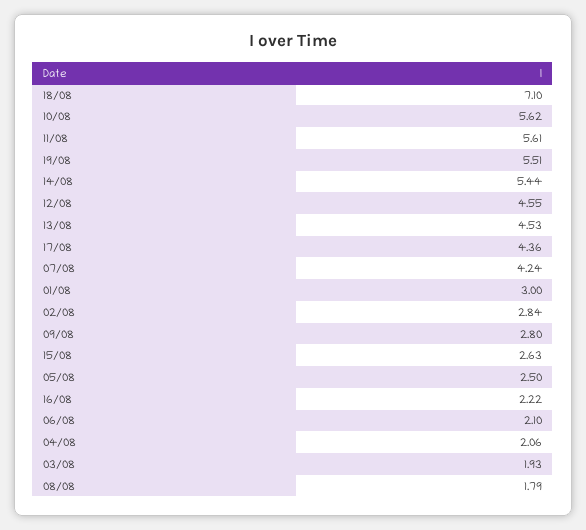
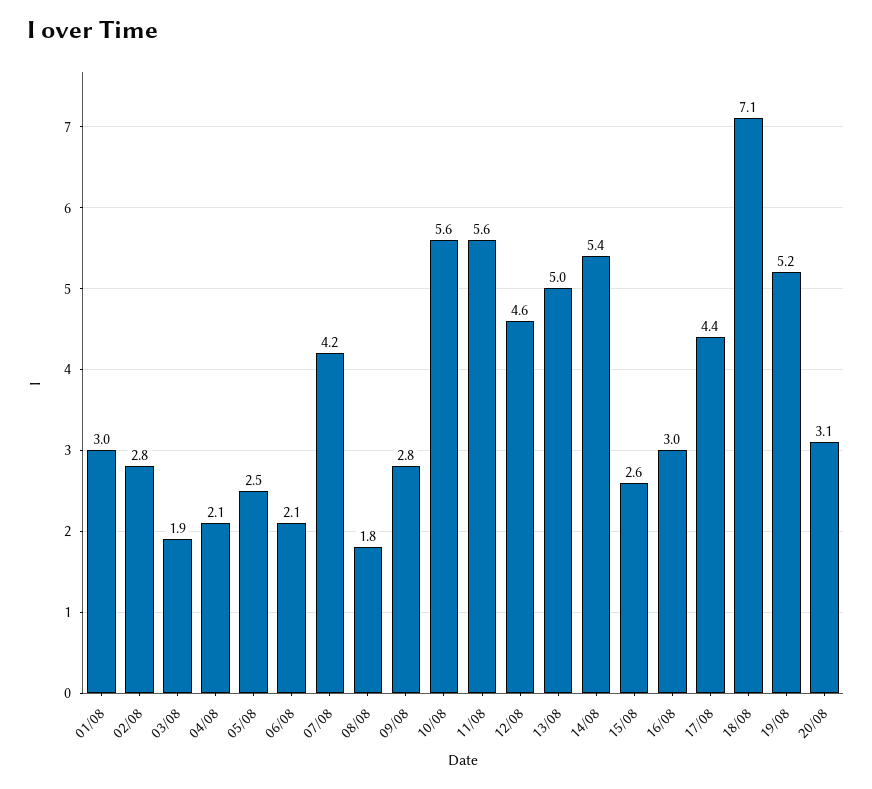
19/08: 5.51 -> 5.2
13/08: 4.53 -> 5
16/08: 2.22 -> 3
20/08: none -> 3.1

